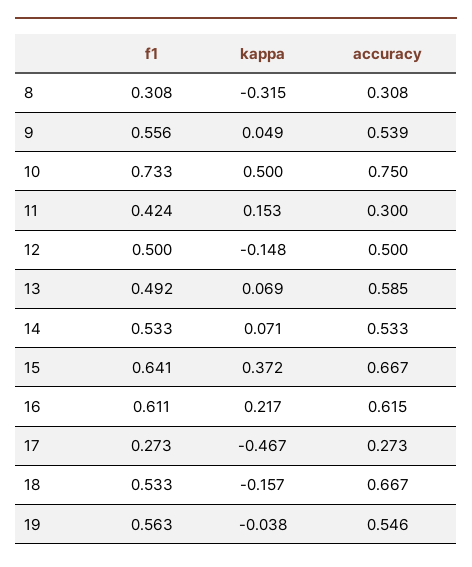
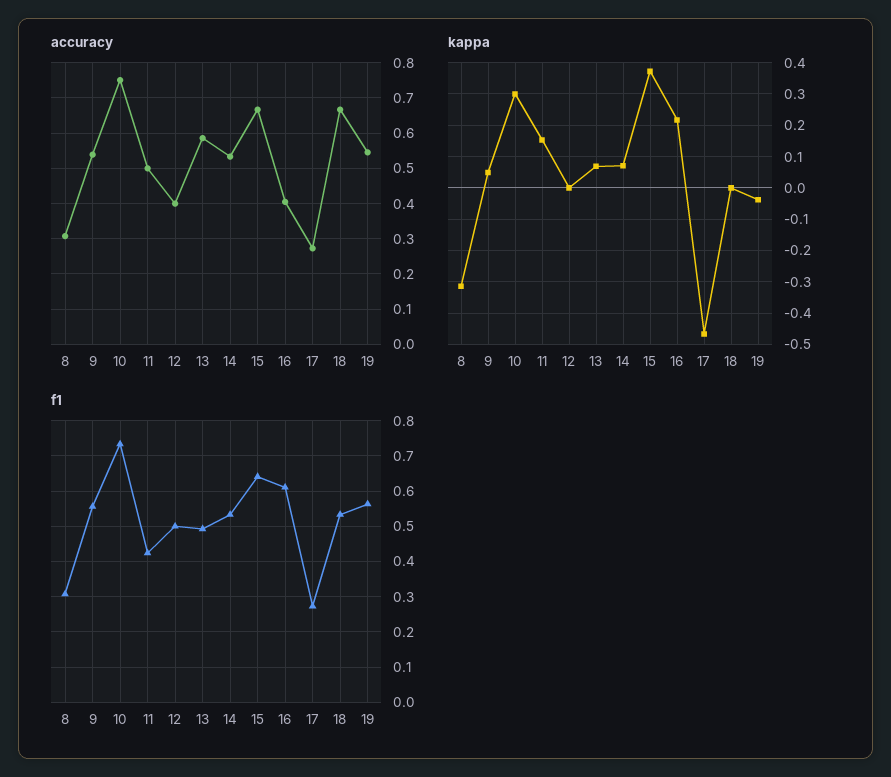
kappa, 10: 0.5 -> 0.3
accuracy, 11: 0.3 -> 0.5
kappa, 12: -0.148 -> 0
accuracy, 12: 0.5 -> 0.4
accuracy, 16: 0.615 -> 0.4
kappa, 18: -0.157 -> 0

